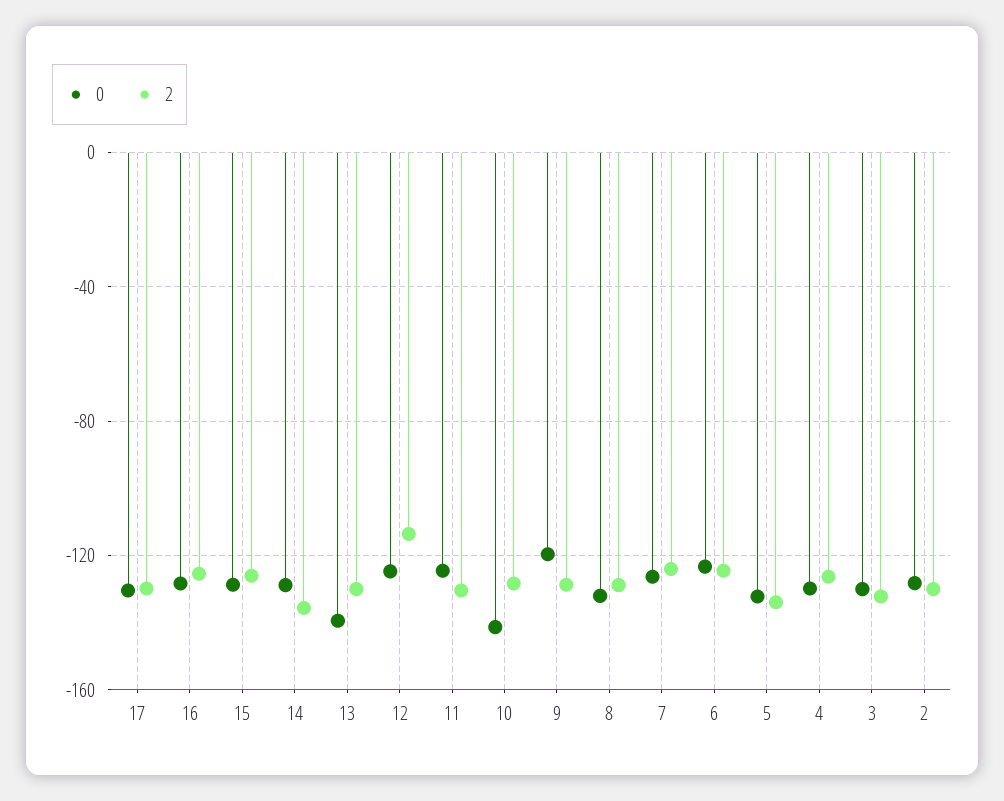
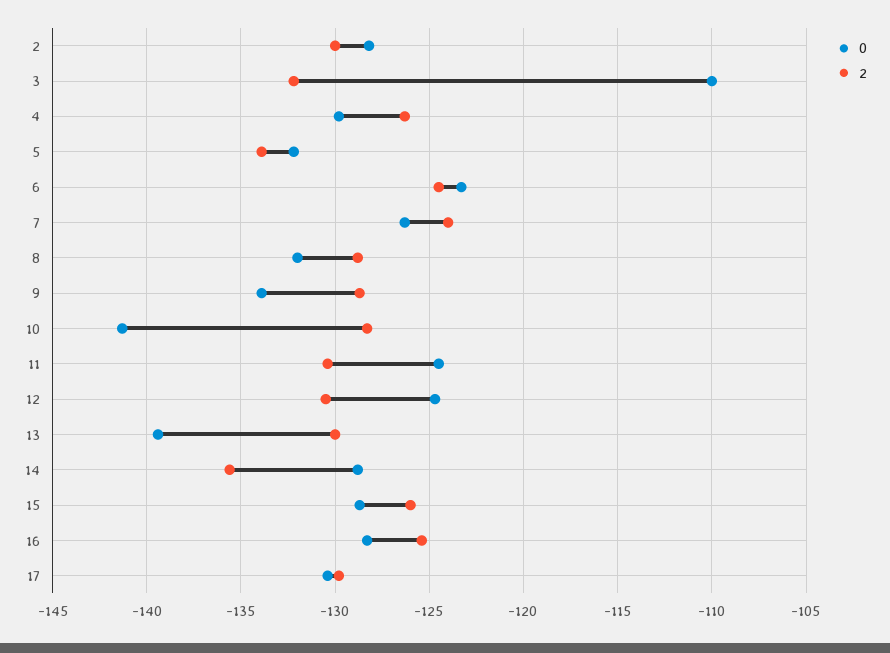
2, 12: -115 -> -130.5
0, 9: -120 -> -134
0, 3: -130 -> -110

